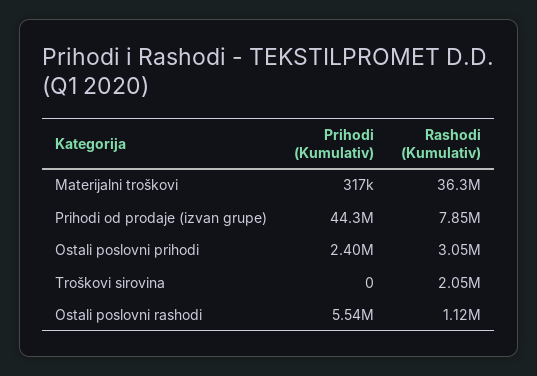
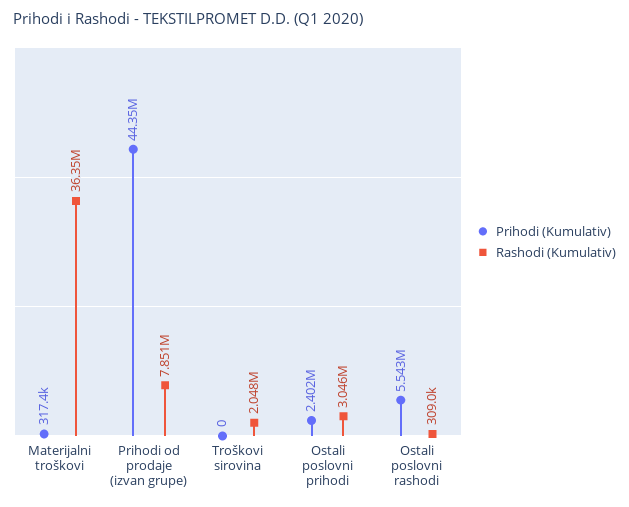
Rashodi (Kumulativ), Ostali poslovni rashodi: 1120000 -> 309000

